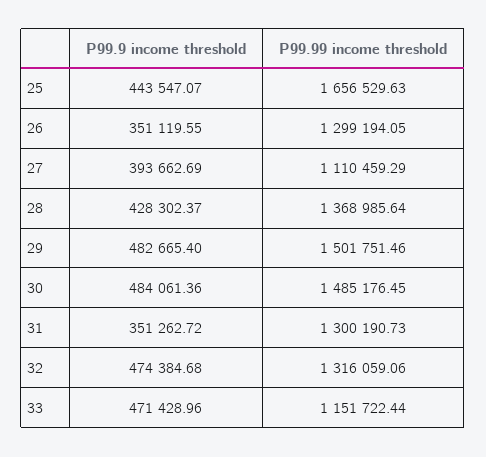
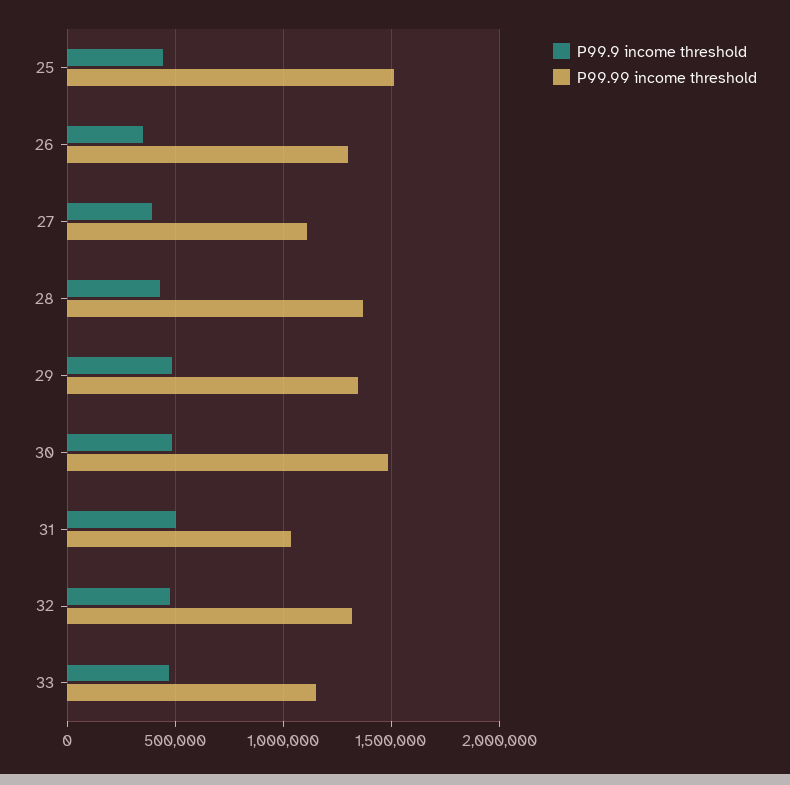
P99.99 income threshold, 25: 1656529.63 -> 1500000
P99.99 income threshold, 29: 1501751.46 -> 1350000
P99.9 income threshold, 31: 351262.72 -> 500000
P99.99 income threshold, 31: 1300190.73 -> 1050000

